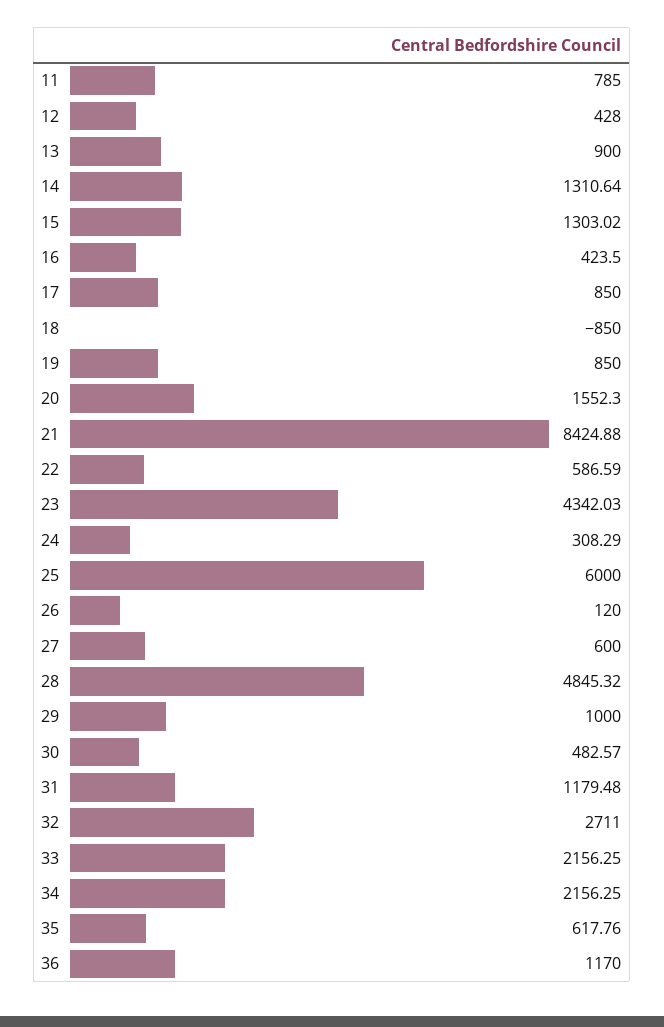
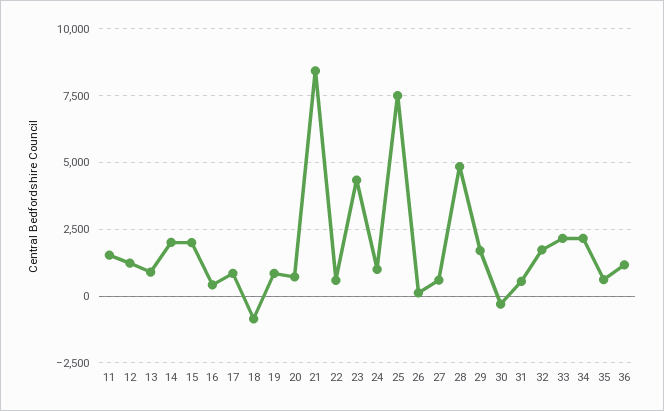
11: 785 -> 1500
12: 428 -> 1250
14: 1310.64 -> 2000
15: 1303.02 -> 2000
20: 1552.3 -> 750
24: 308.29 -> 1000
25: 6000 -> 7500
29: 1000 -> 1750
30: 482.57 -> -250
31: 1179.48 -> 500
32: 2711 -> 1750

